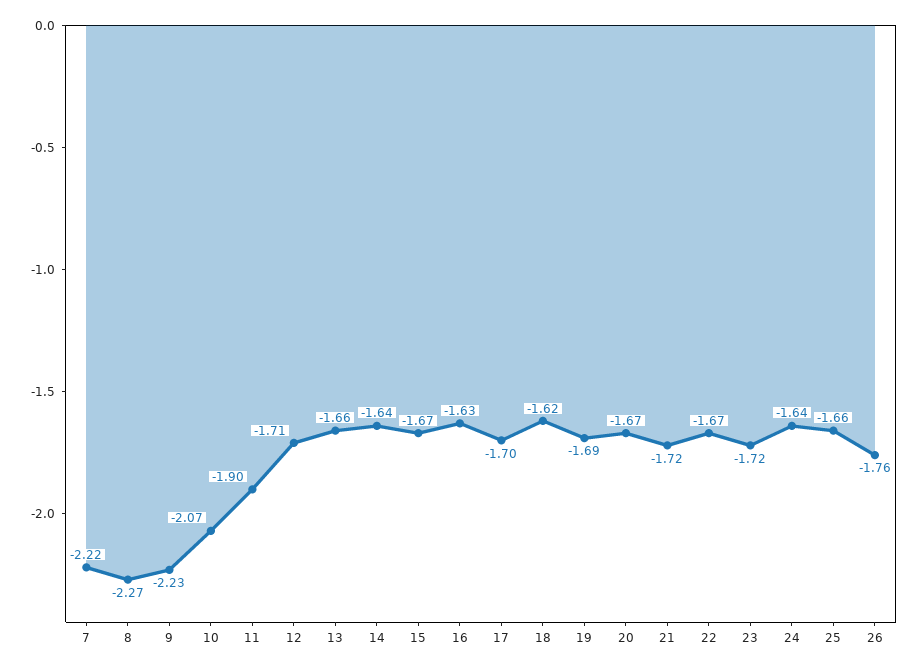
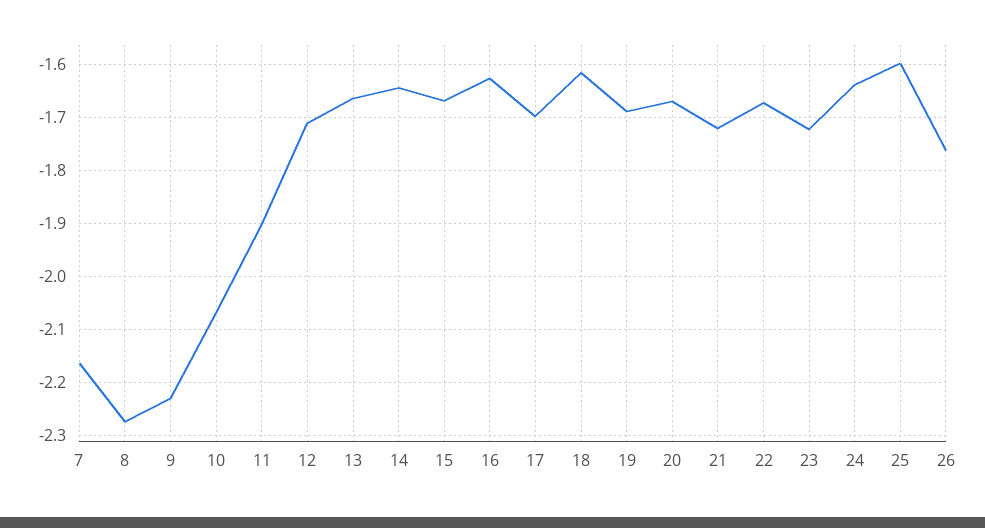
7: -2.22 -> -2.16
25: -1.66 -> -1.6

